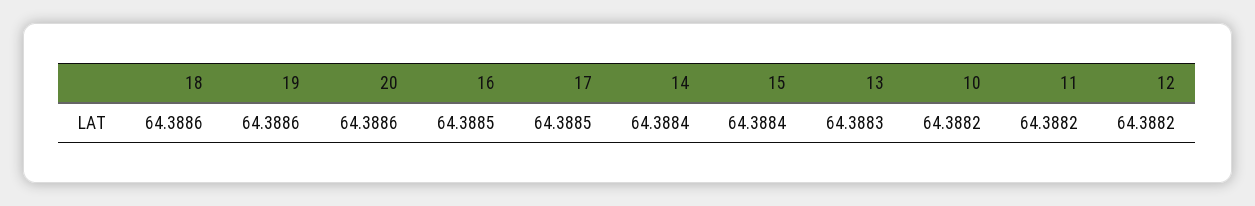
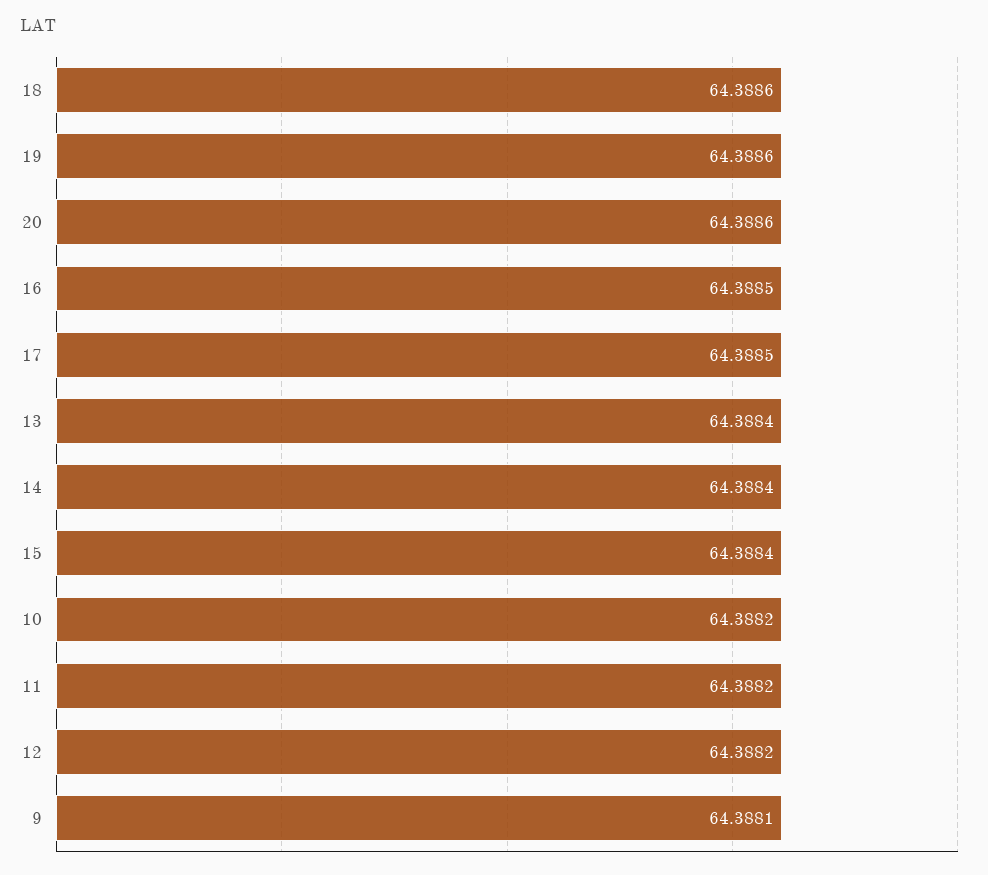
13: 64.3883 -> 64.3884
9: none -> 64.3881

